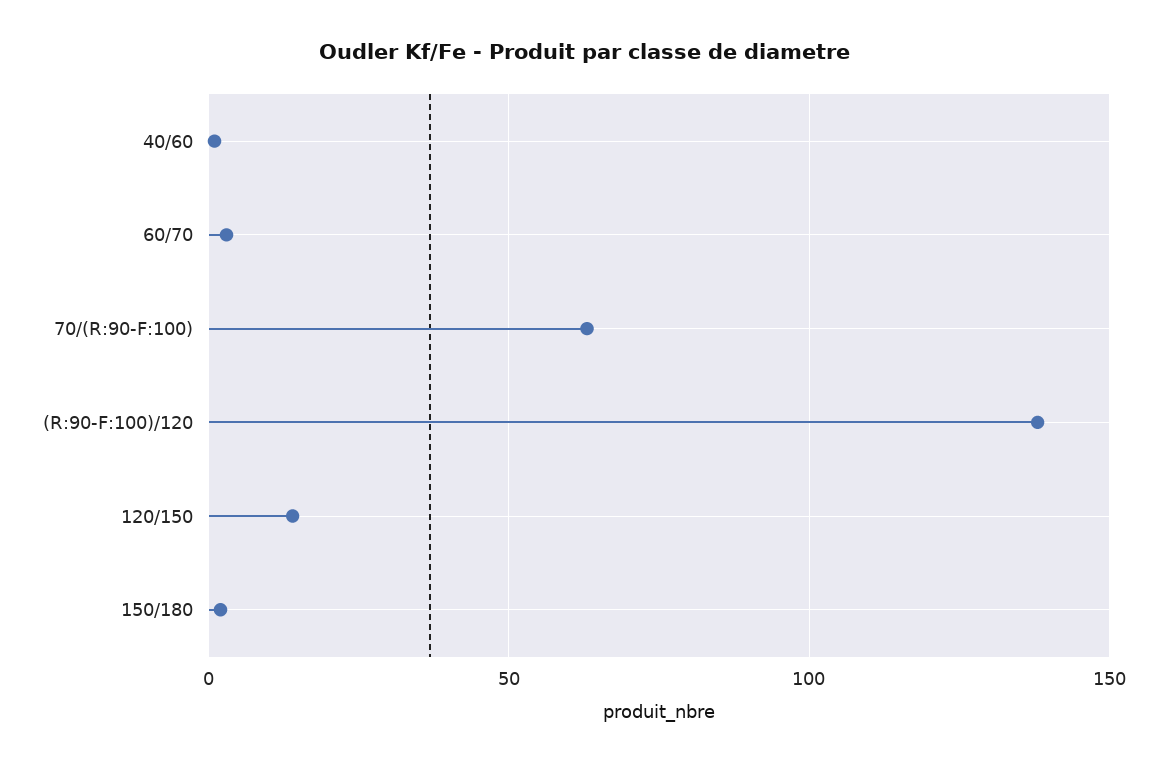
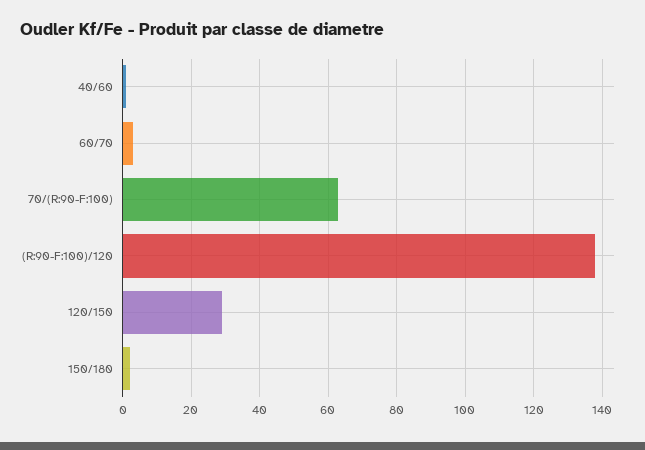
120/150: 15 -> 30

